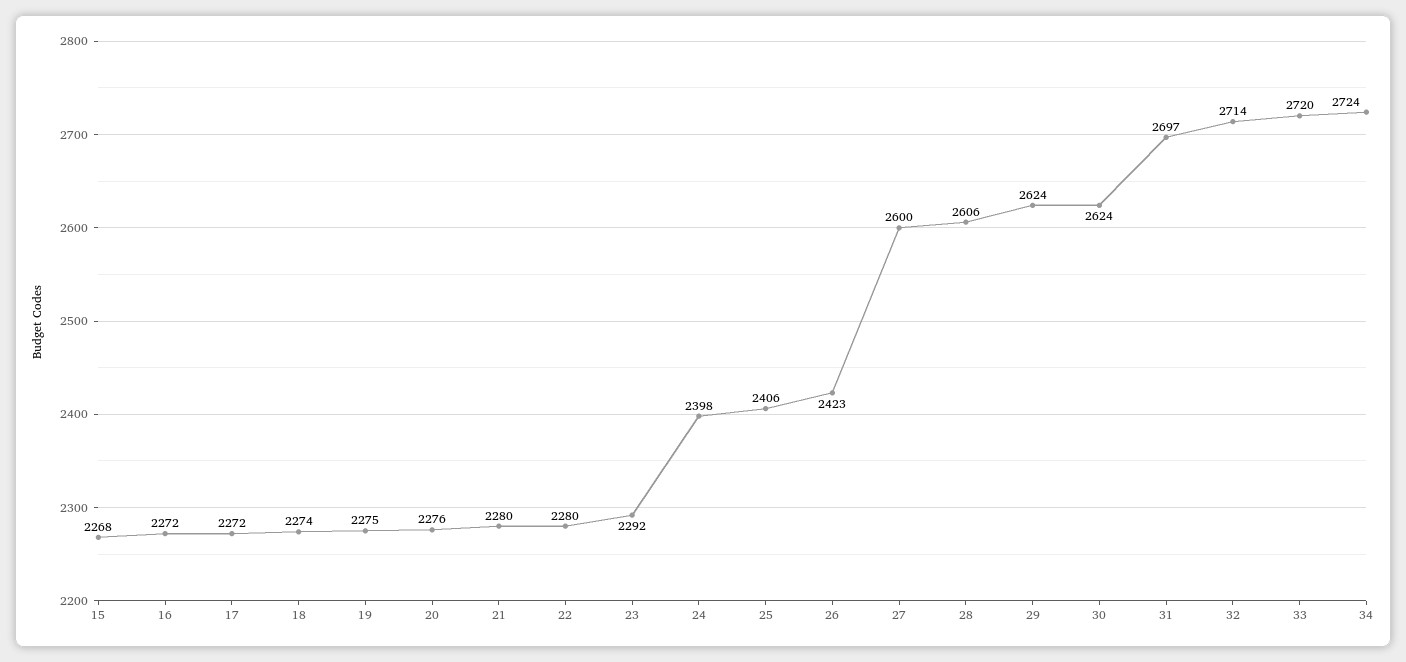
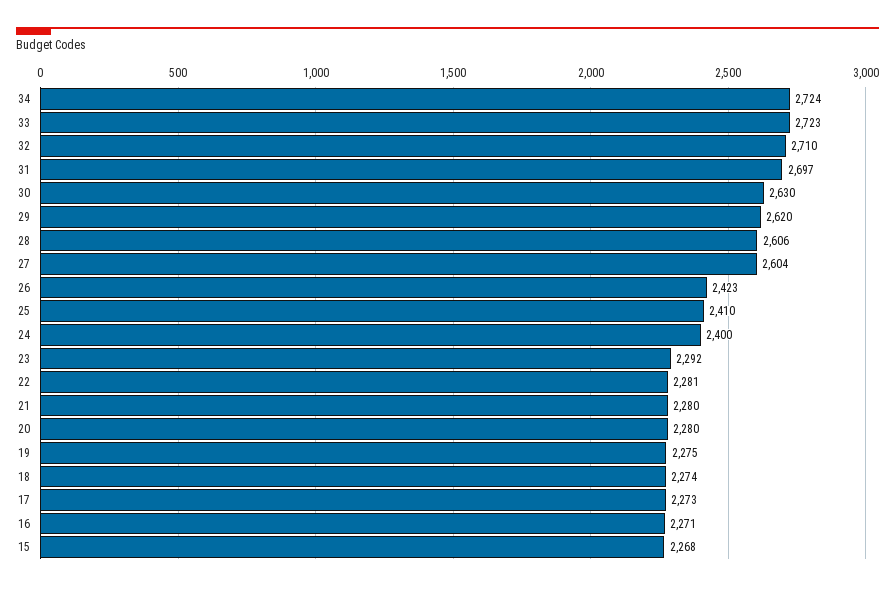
16: 2272 -> 2271
17: 2272 -> 2273
20: 2276 -> 2280
22: 2280 -> 2281
24: 2398 -> 2400
25: 2406 -> 2410
27: 2600 -> 2604
29: 2624 -> 2620
30: 2624 -> 2630
32: 2714 -> 2710
33: 2720 -> 2723

